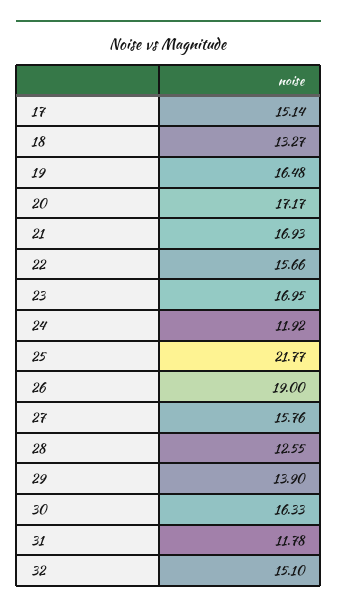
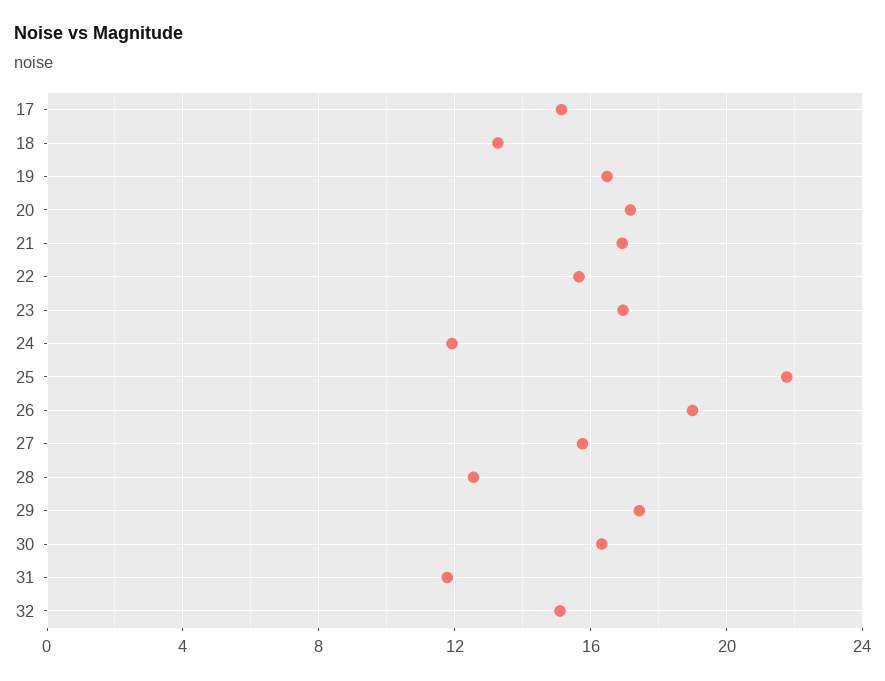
29: 13.9 -> 17.5

